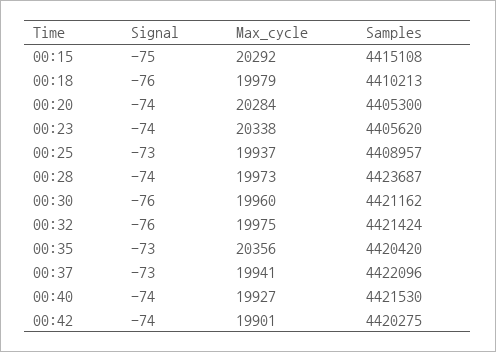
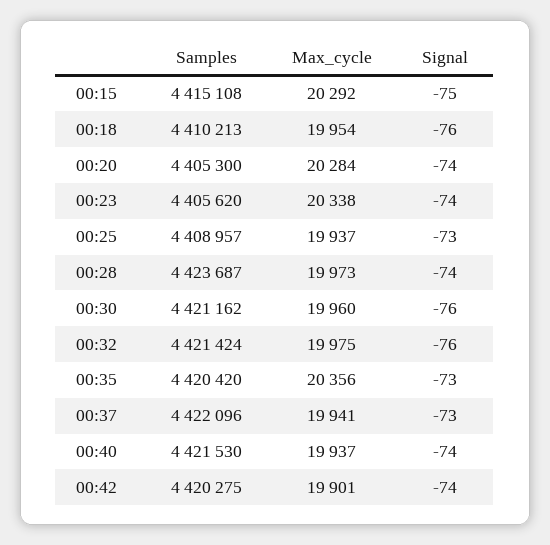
Max_cycle, 00:18: 19979 -> 19954
Max_cycle, 00:40: 19927 -> 19937

